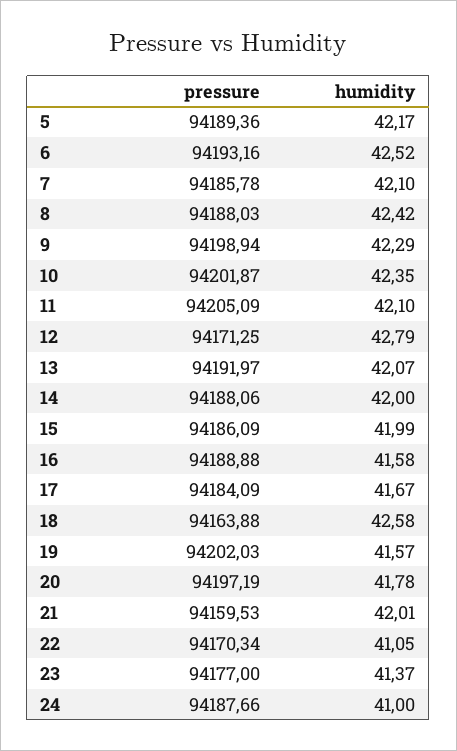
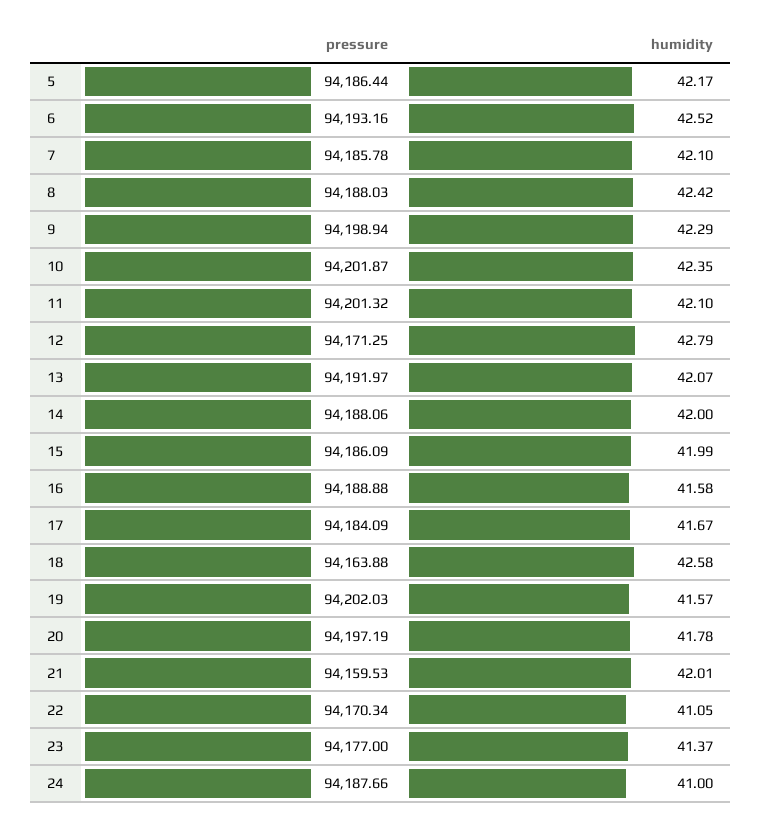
pressure, 5: 94189.36 -> 94186.44
pressure, 11: 94205.09 -> 94201.32

